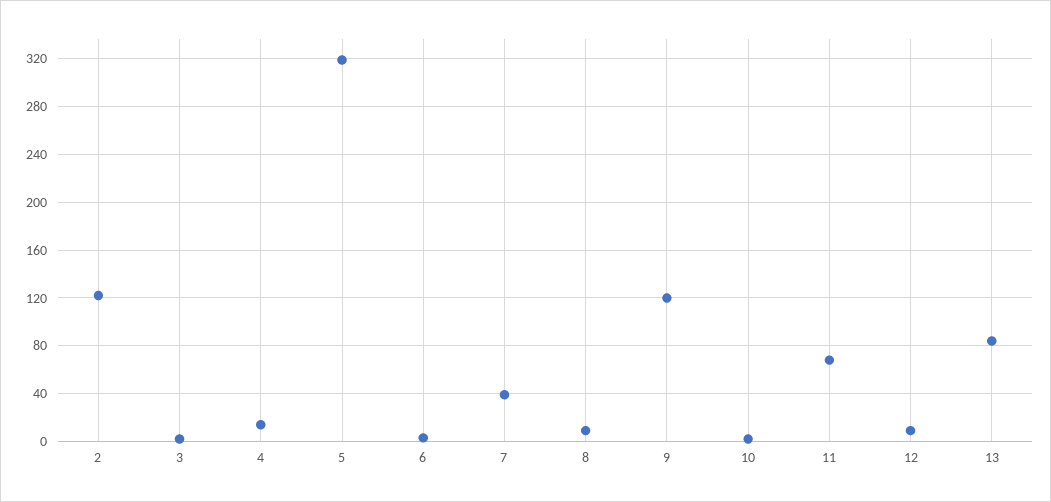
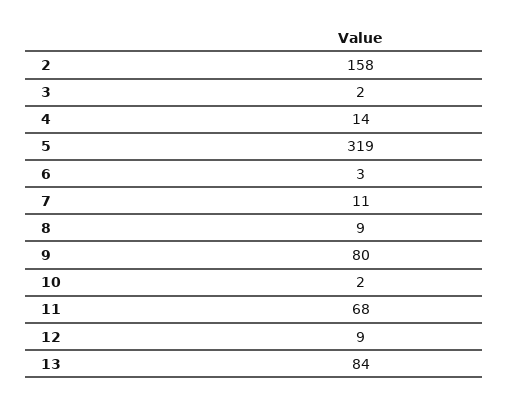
2: 120 -> 158
7: 40 -> 11
9: 120 -> 80

